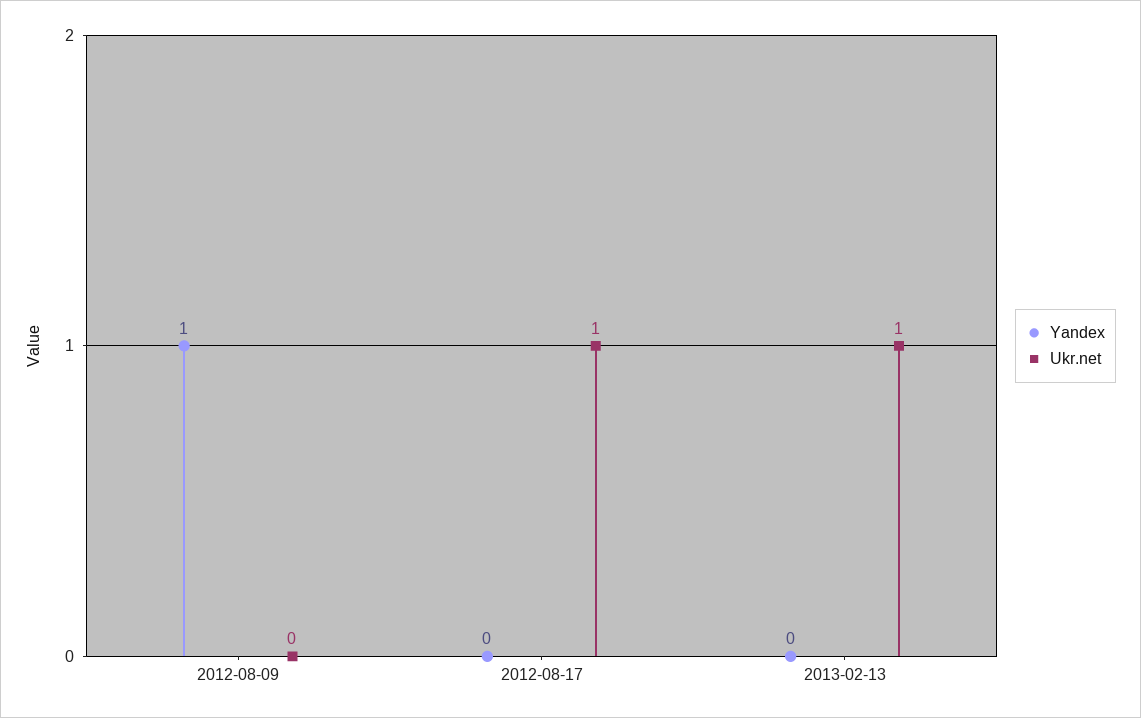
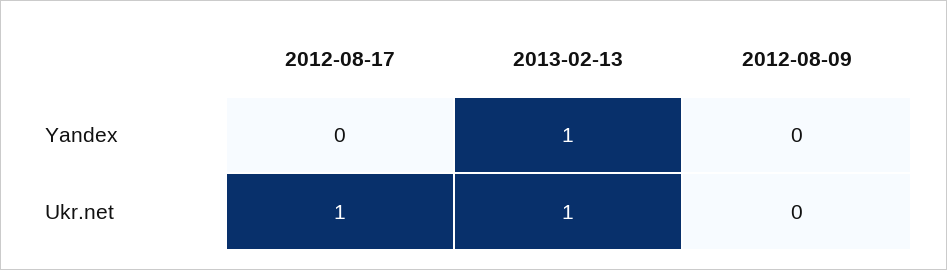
Yandex, 2012-08-09: 1 -> 0
Yandex, 2013-02-13: 0 -> 1

